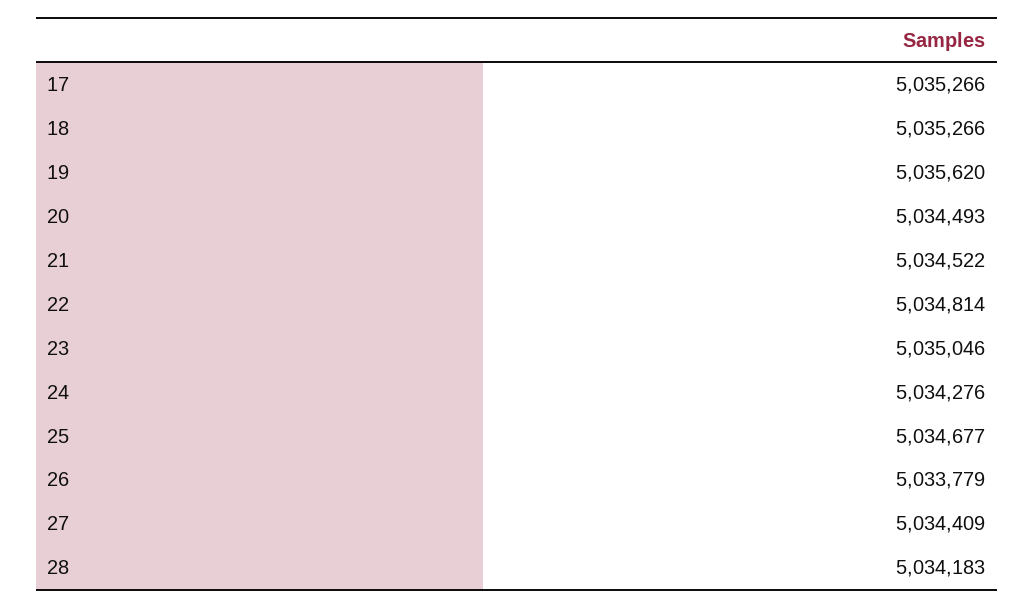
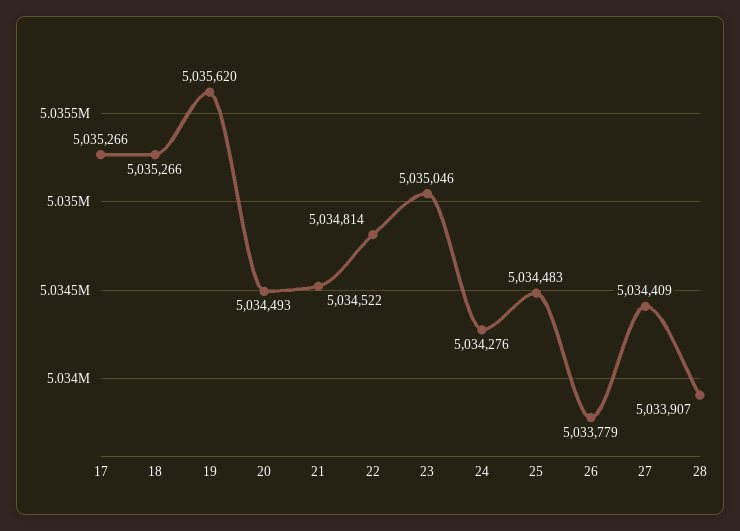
25: 5034677 -> 5034483
28: 5034183 -> 5033907

